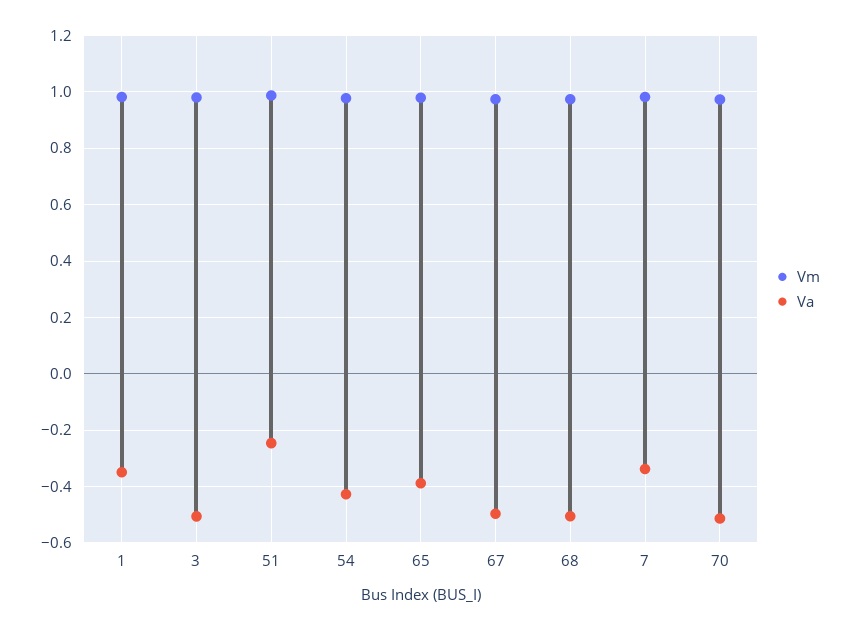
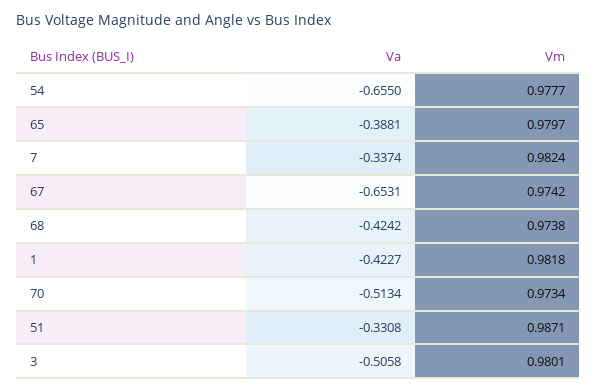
Va, 1: -0.35 -> -0.4227
Va, 51: -0.25 -> -0.3308
Va, 54: -0.425 -> -0.655
Va, 67: -0.5 -> -0.6531
Va, 68: -0.5 -> -0.4242

